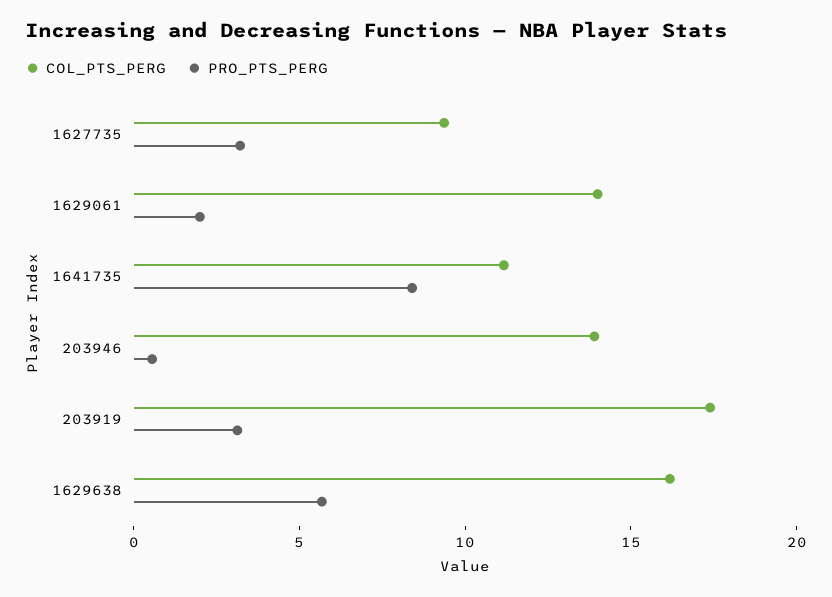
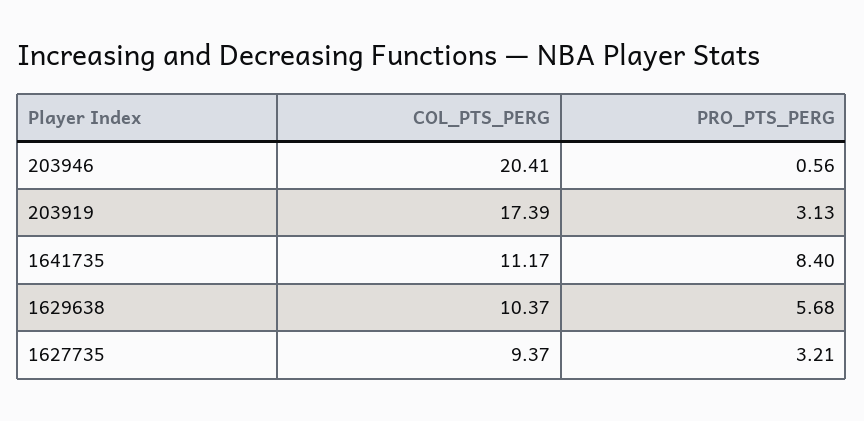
COL_PTS_PERG, 1629061: 14 -> none
PRO_PTS_PERG, 1629061: 2 -> none
COL_PTS_PERG, 203946: 14 -> 20.41
COL_PTS_PERG, 1629638: 16 -> 10.37

